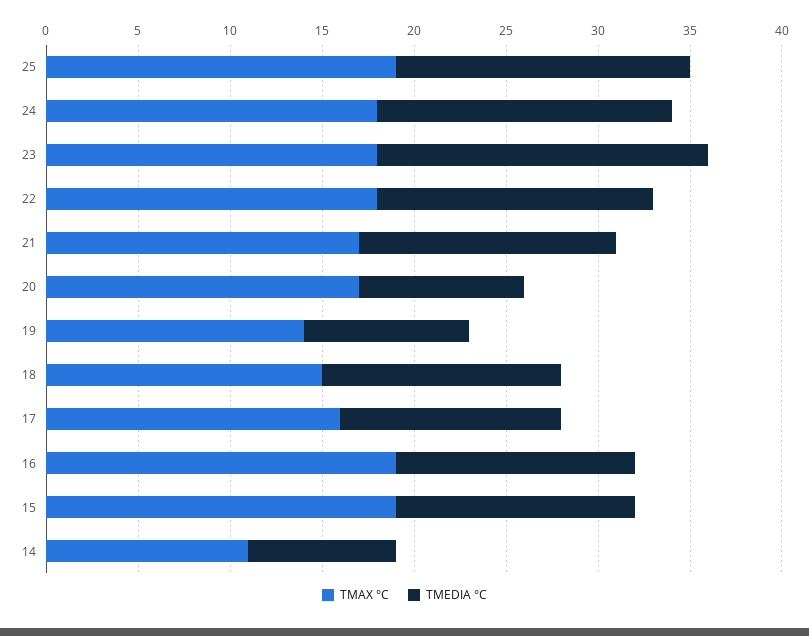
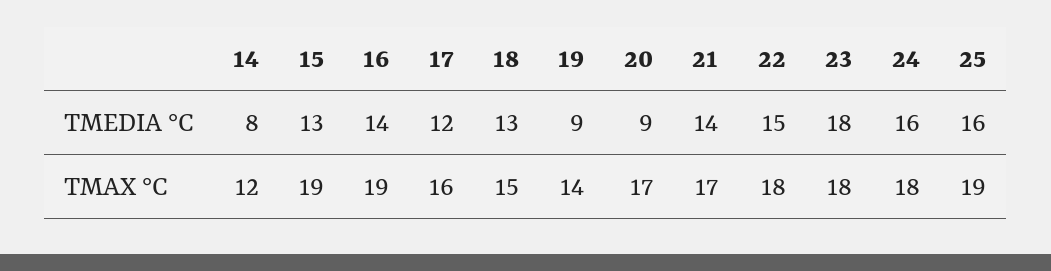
TMEDIA °C, 16: 13 -> 14
TMAX °C, 14: 11 -> 12

